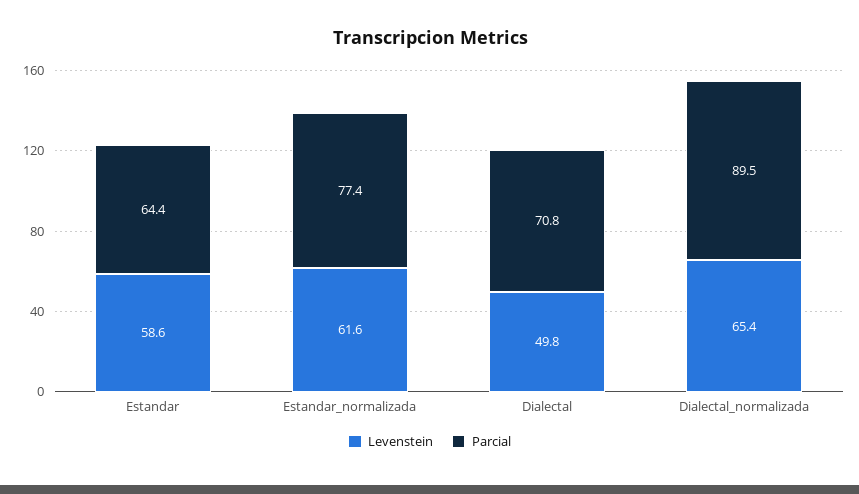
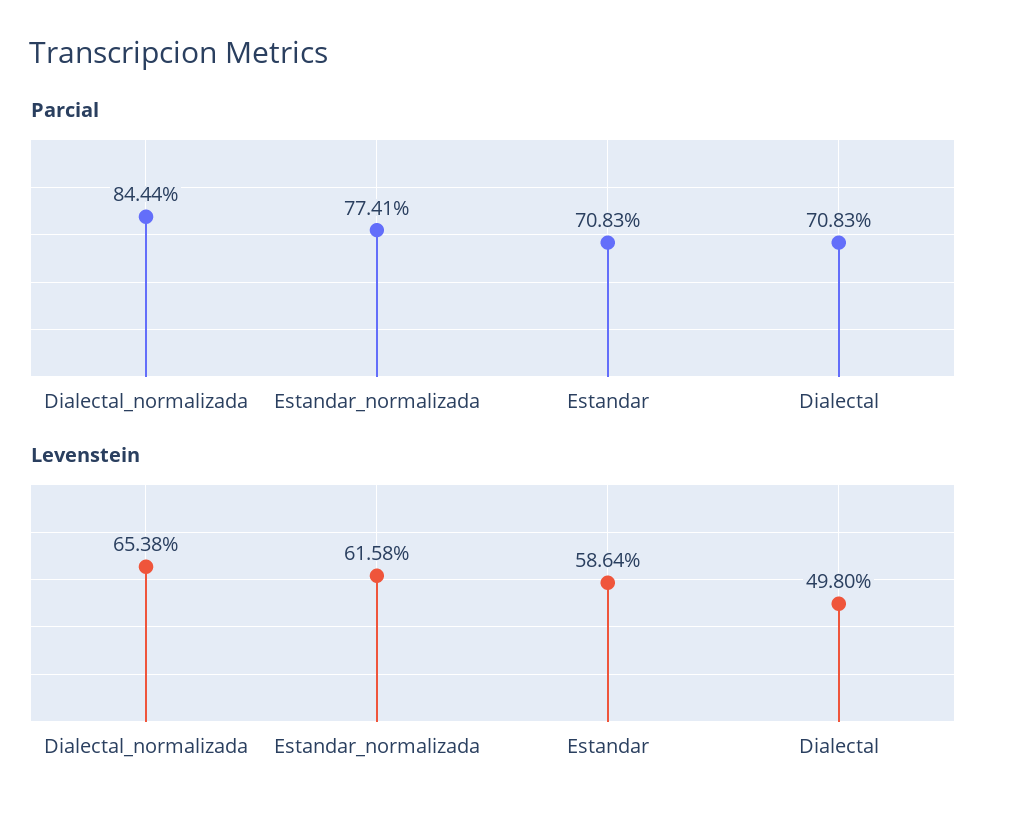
Parcial, Estandar: 64.4 -> 70.83
Parcial, Dialectal_normalizada: 89.5 -> 84.44

